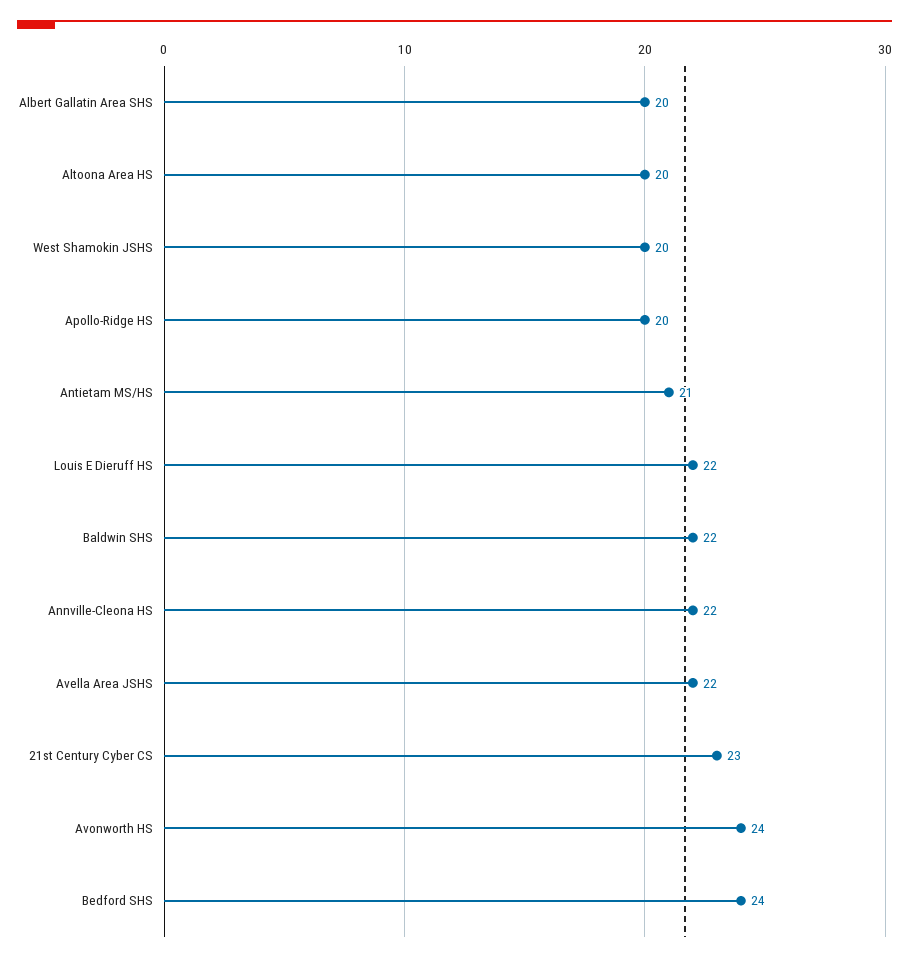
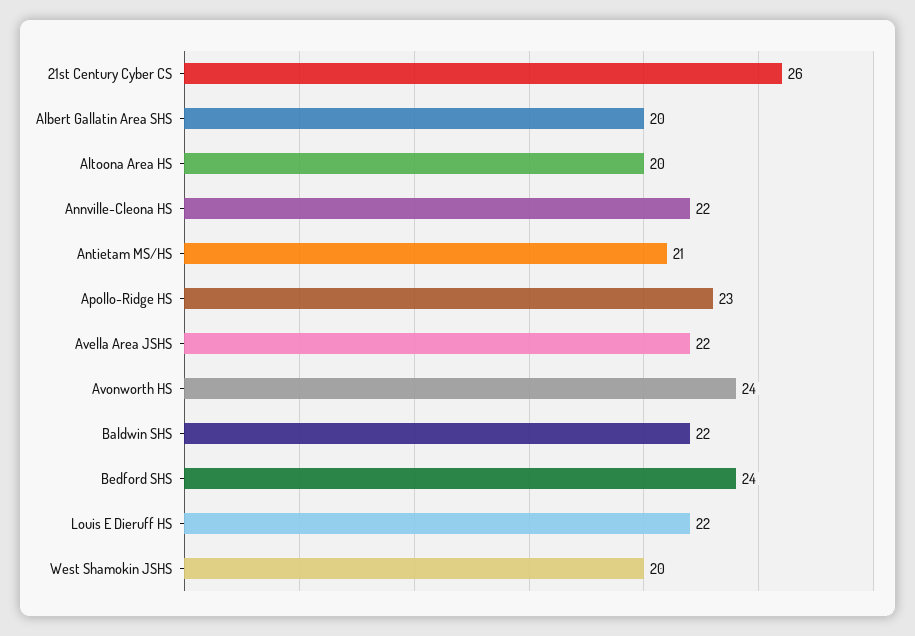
Apollo-Ridge HS: 20 -> 23
21st Century Cyber CS: 23 -> 26

